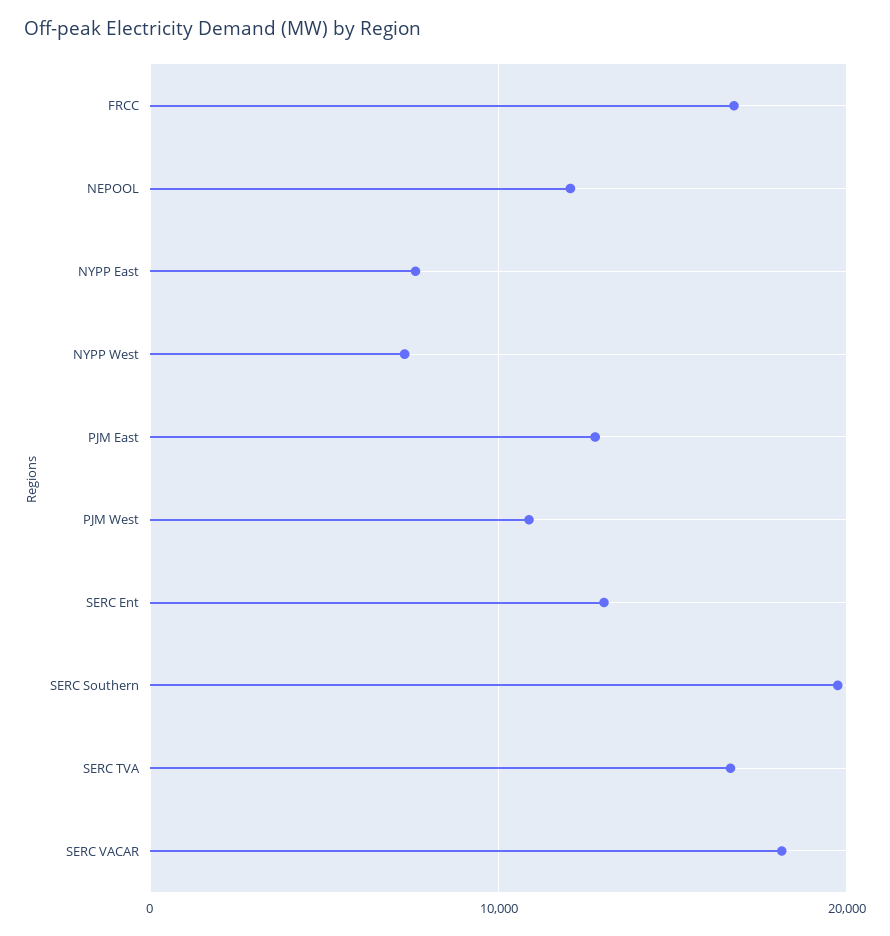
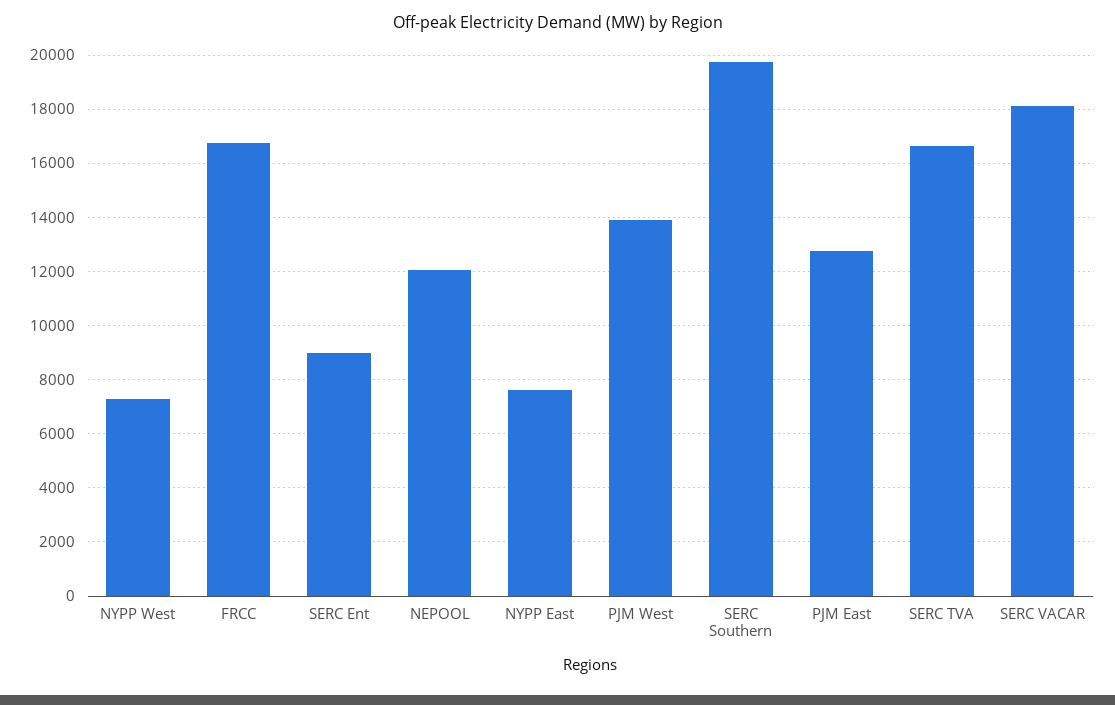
PJM West: 11000 -> 14000
SERC Ent: 13000 -> 9000

